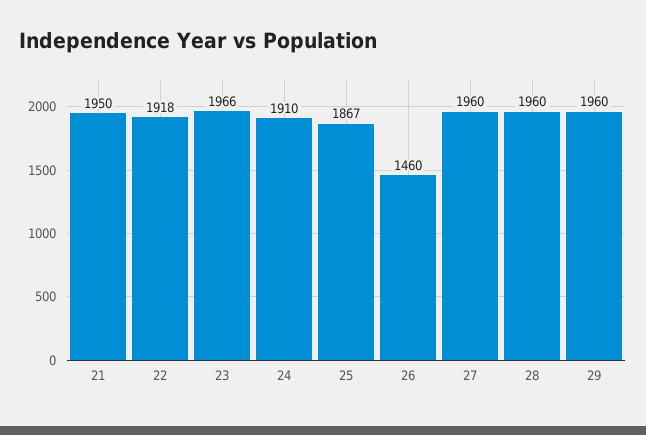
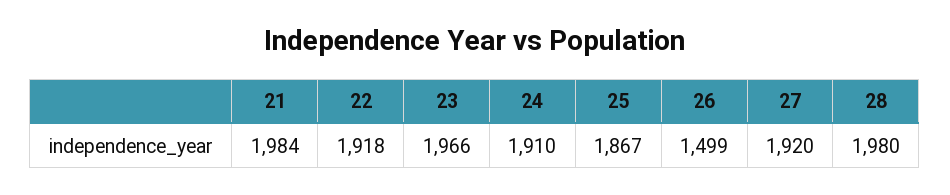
21: 1950 -> 1984
26: 1460 -> 1499
27: 1960 -> 1920
28: 1960 -> 1980
29: 1960 -> none

